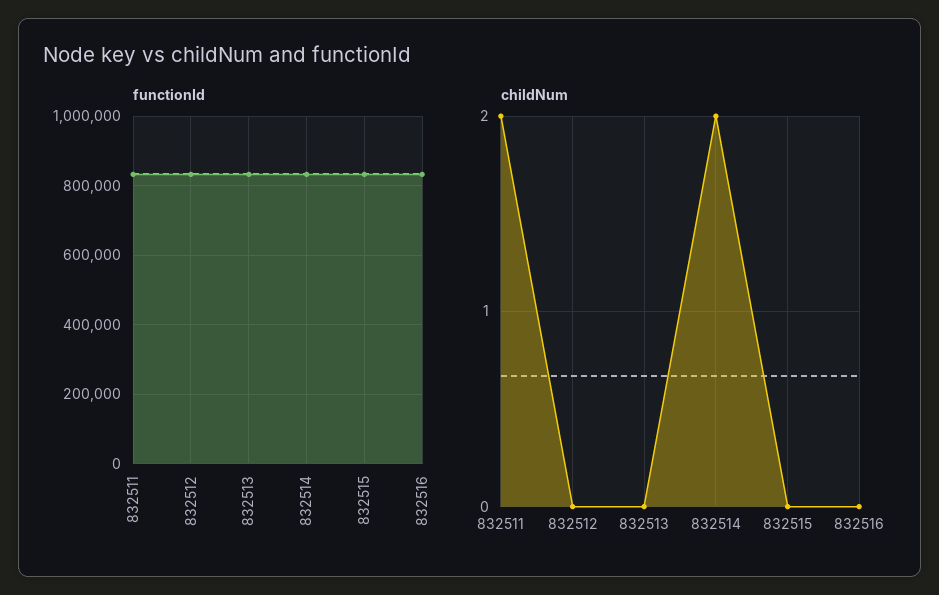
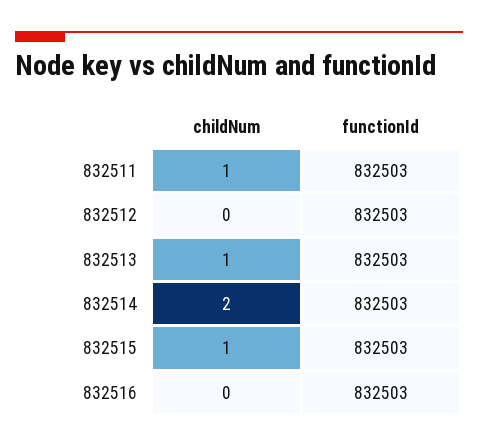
childNum, 832511: 2 -> 1
childNum, 832513: 0 -> 1
childNum, 832515: 0 -> 1

